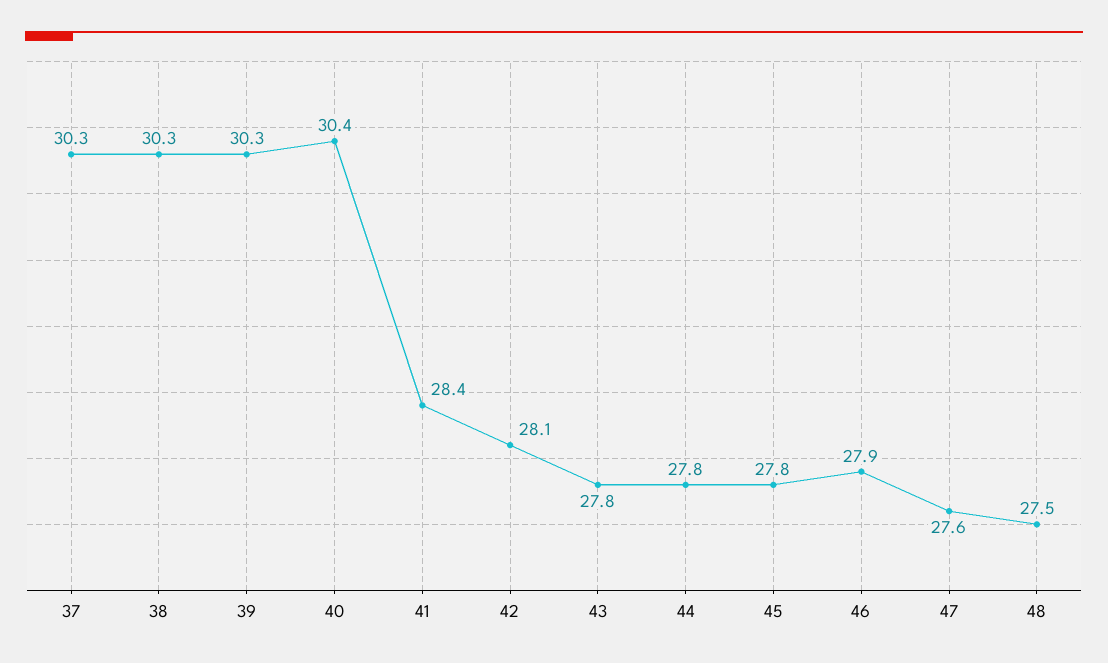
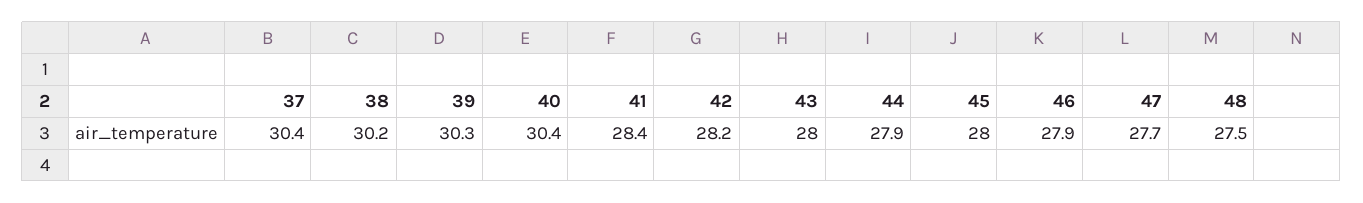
37: 30.3 -> 30.4
38: 30.3 -> 30.2
42: 28.1 -> 28.2
43: 27.8 -> 28
44: 27.8 -> 27.9
45: 27.8 -> 28
47: 27.6 -> 27.7

